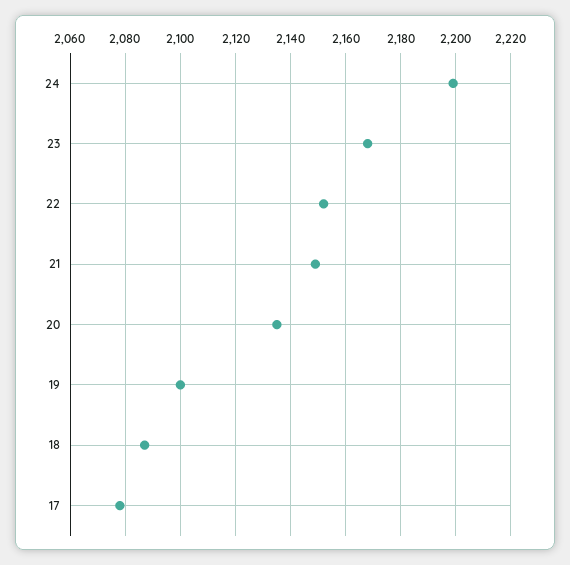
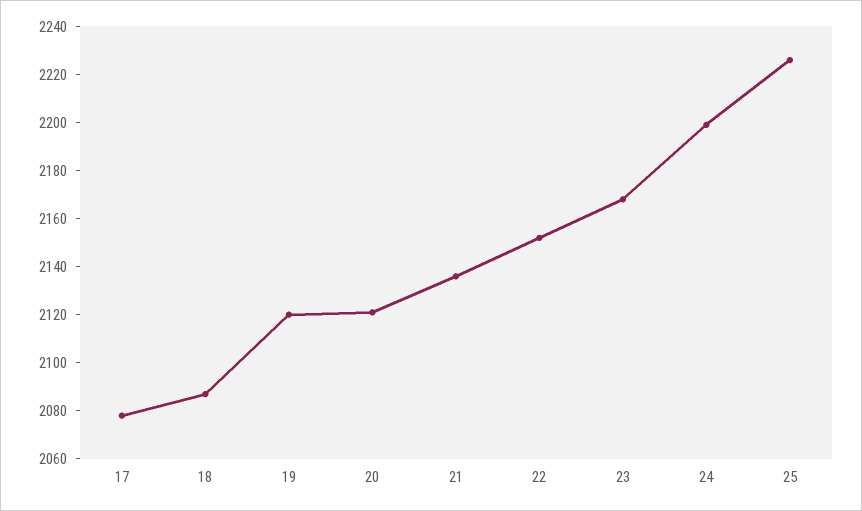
21: 2150 -> 2135
20: 2135 -> 2120
19: 2100 -> 2120
25: none -> 2225

